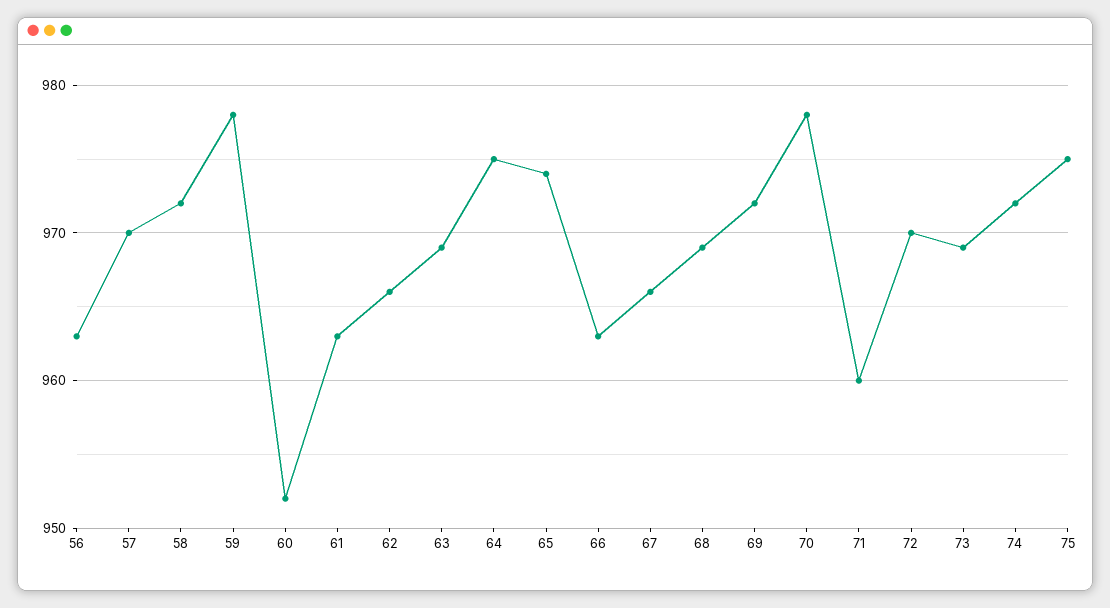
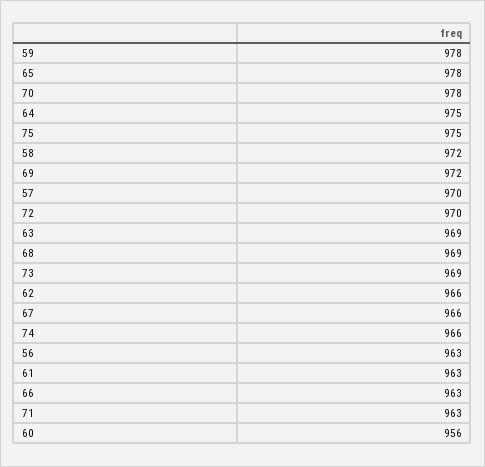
60: 952 -> 956
65: 974 -> 978
71: 960 -> 963
74: 972 -> 966

